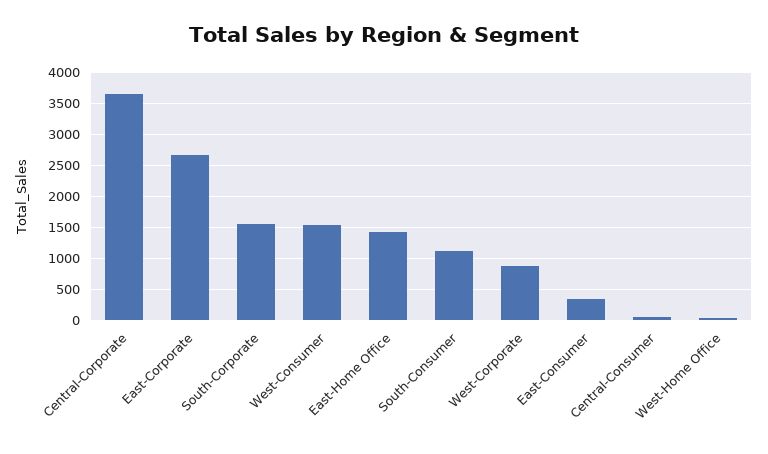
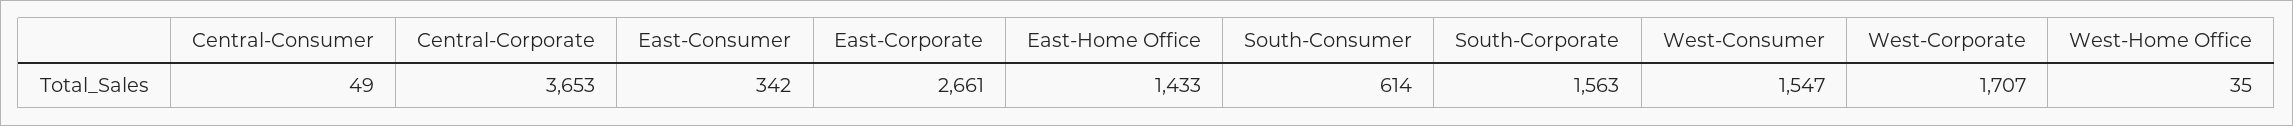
South-Consumer: 1100 -> 614
West-Corporate: 900 -> 1707

